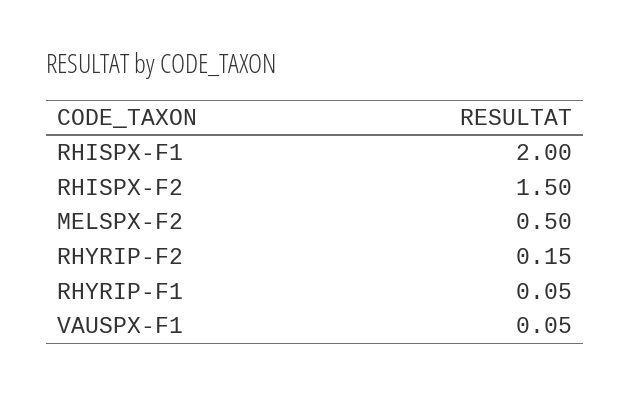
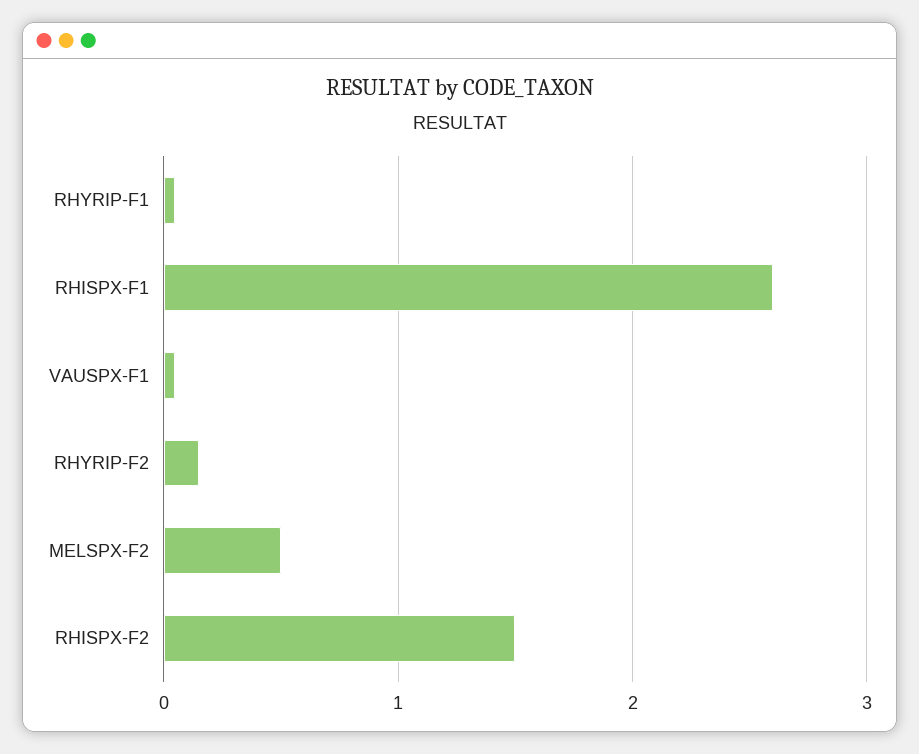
RHISPX-F1: 2 -> 2.6

